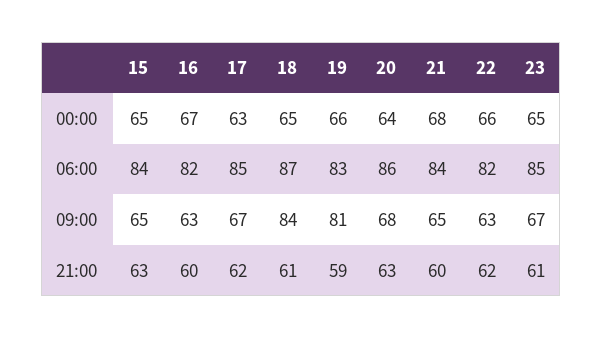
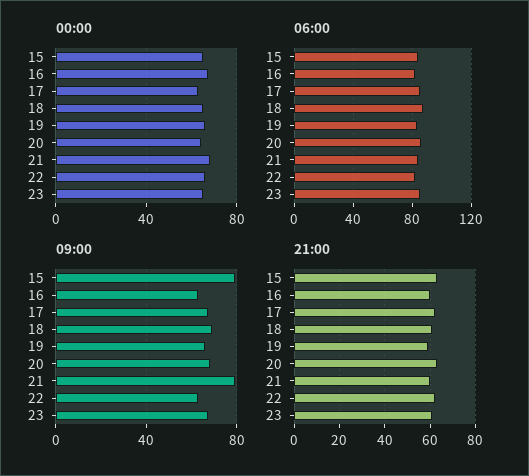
09:00, 15: 65 -> 80
09:00, 18: 84 -> 70
09:00, 19: 81 -> 65
09:00, 21: 65 -> 80

